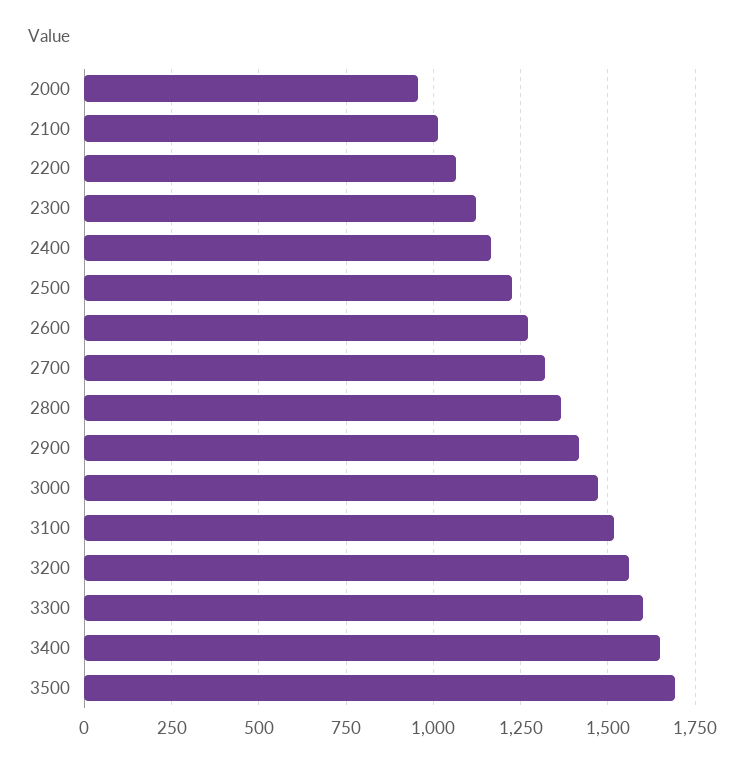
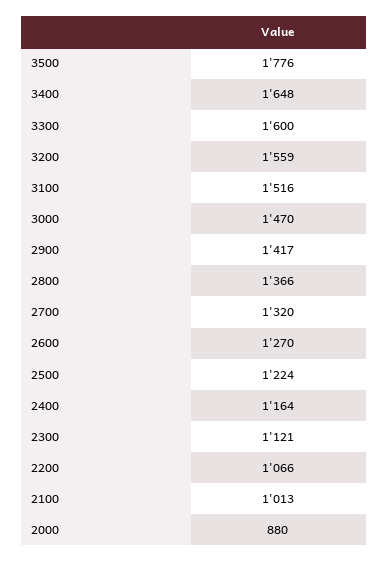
2000: 950 -> 880
3500: 1700 -> 1776

